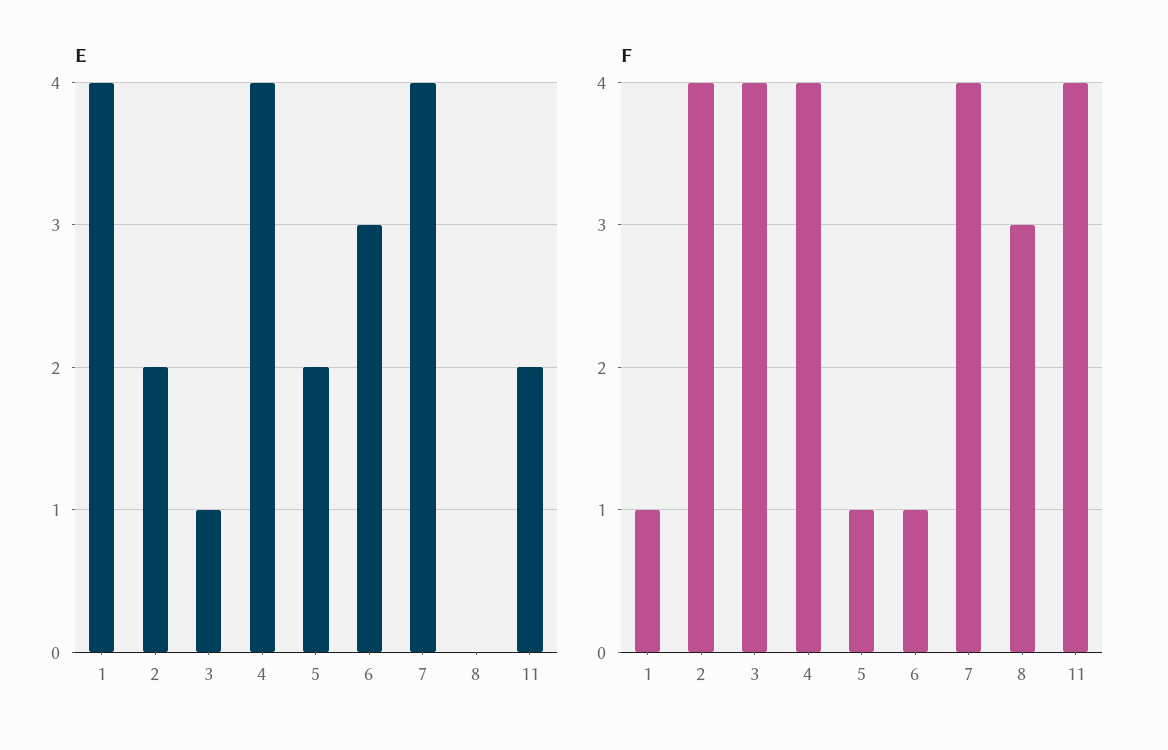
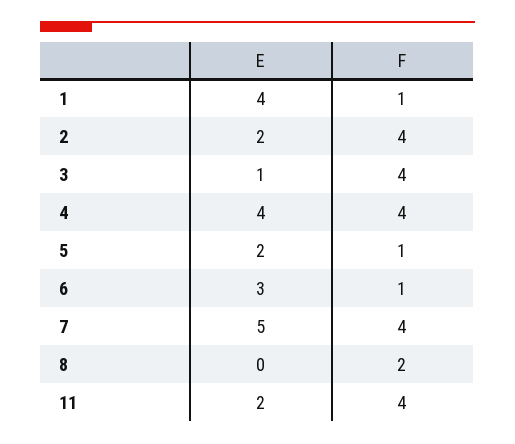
E, 7: 4 -> 5
F, 8: 3 -> 2

